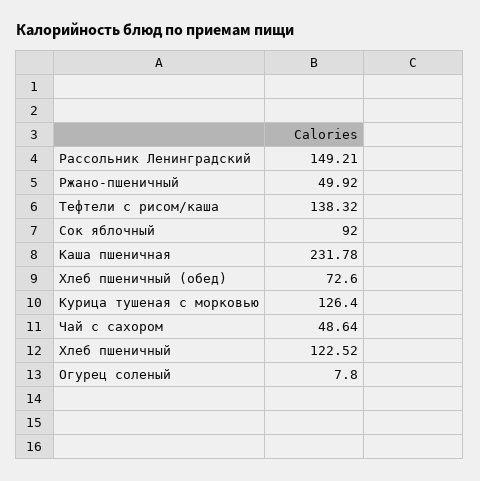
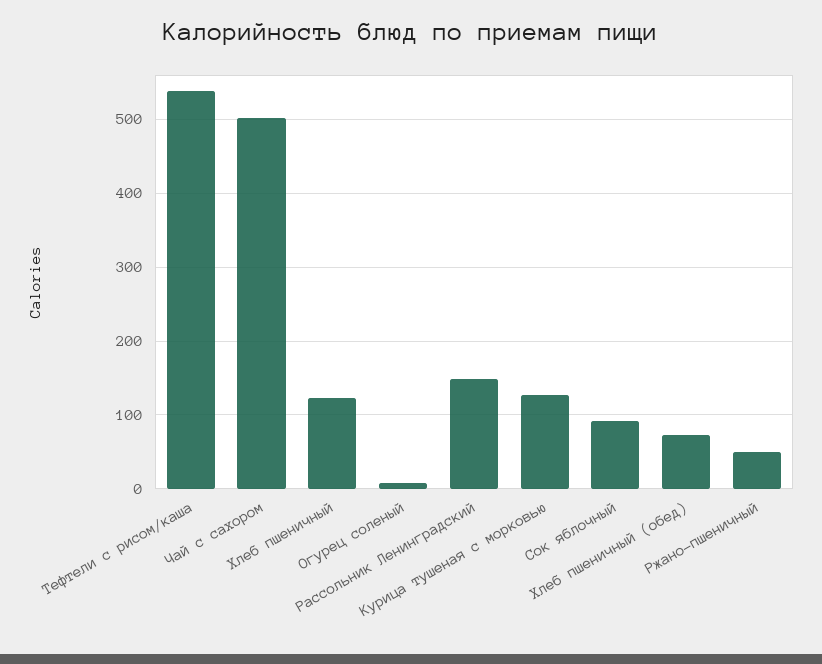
Тефтели с рисом/каша: 138.32 -> 540
Каша пшеничная: 231.78 -> none
Чай с сахором: 48.64 -> 500

